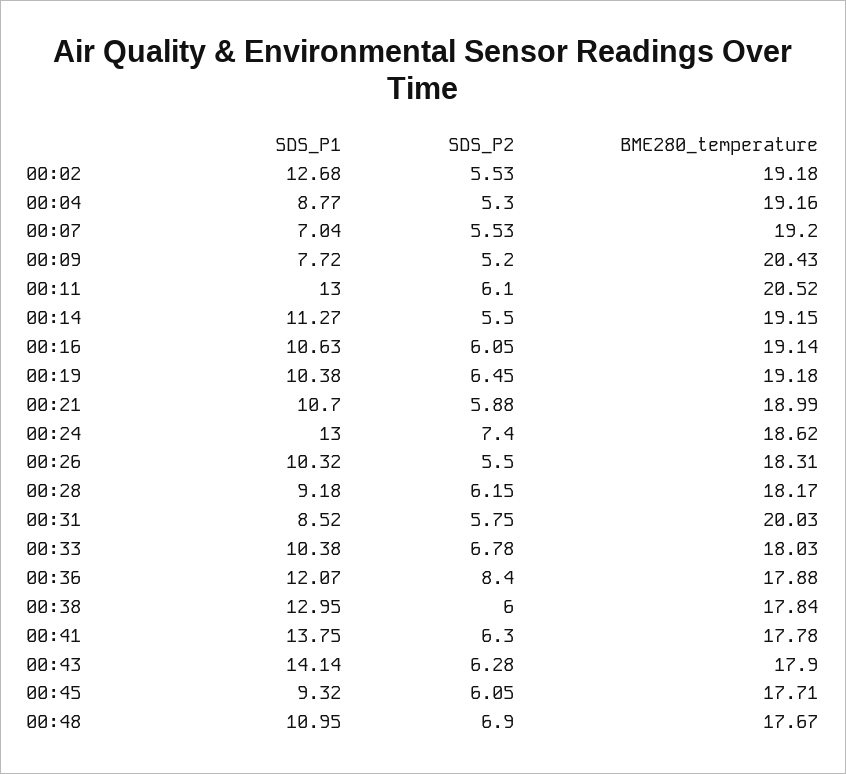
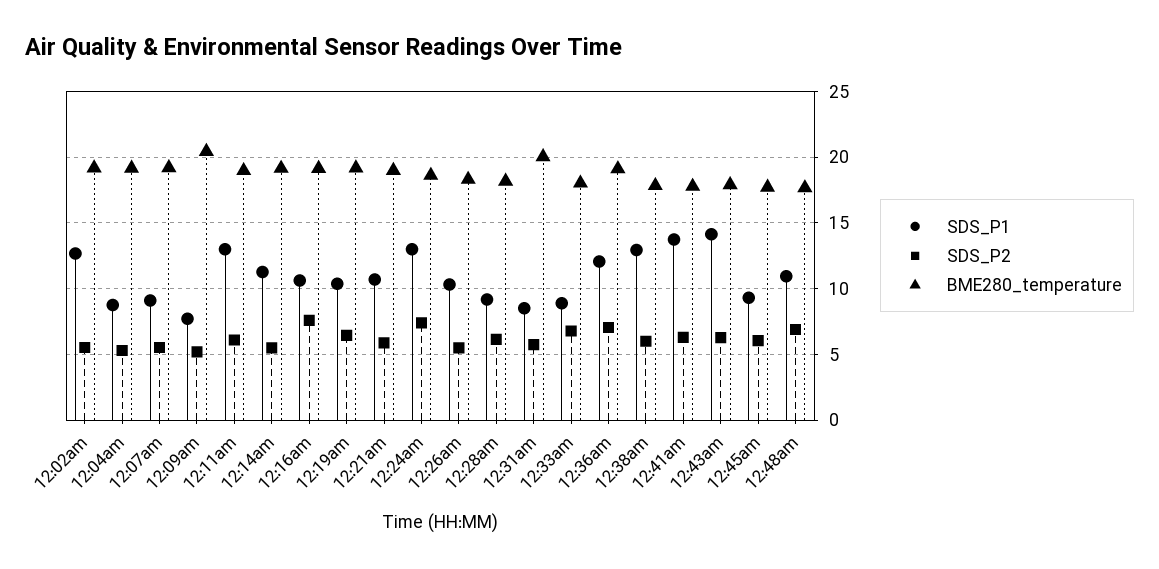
SDS_P1, 00:07: 7.04 -> 9
BME280_temperature, 00:11: 20.52 -> 19
SDS_P2, 00:16: 6.05 -> 7.5
SDS_P1, 00:33: 10.38 -> 9
SDS_P2, 00:36: 8.4 -> 7
BME280_temperature, 00:36: 17.88 -> 19

